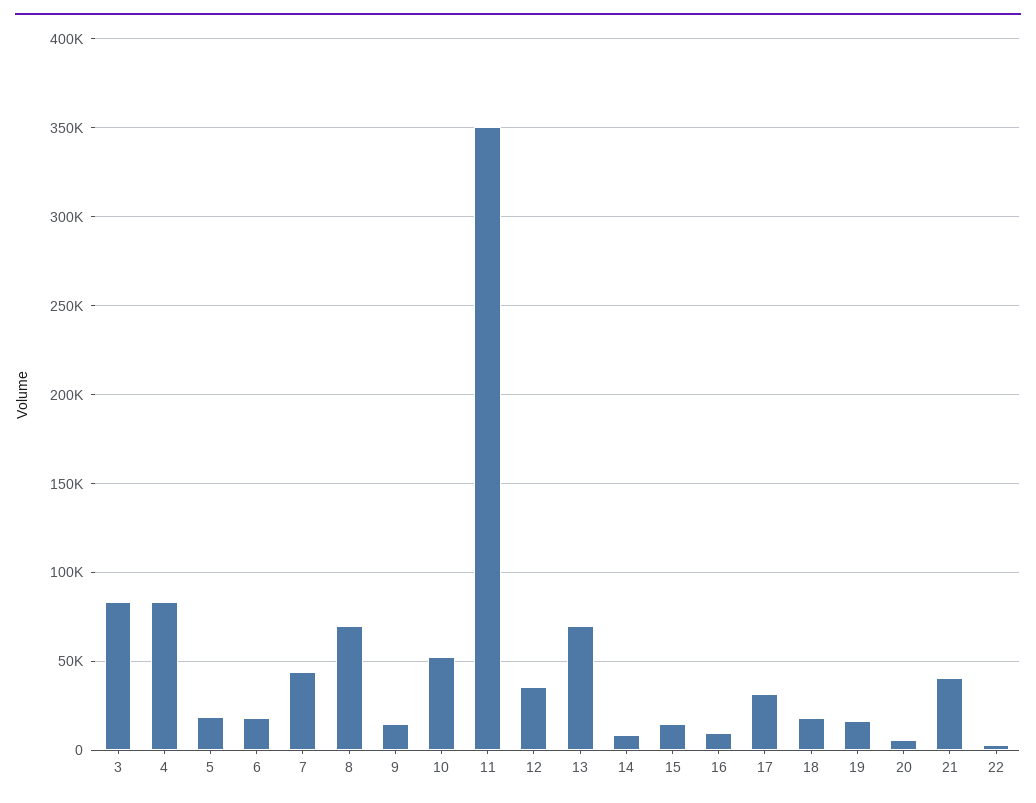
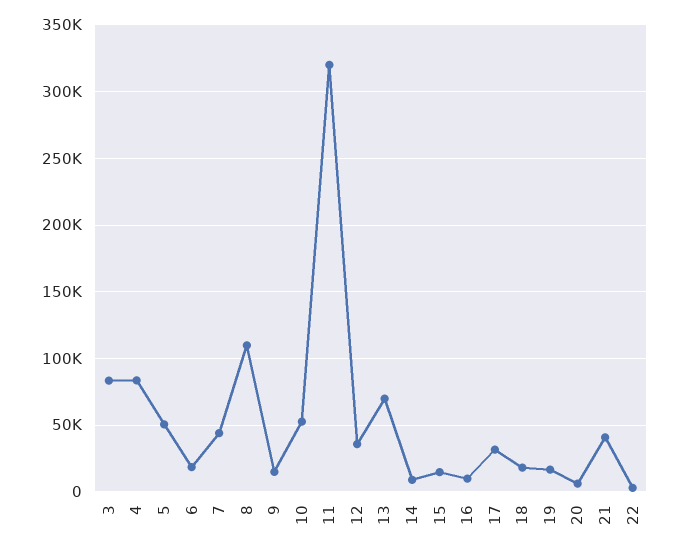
5: 20000 -> 50000
8: 70000 -> 110000
11: 350000 -> 320000

